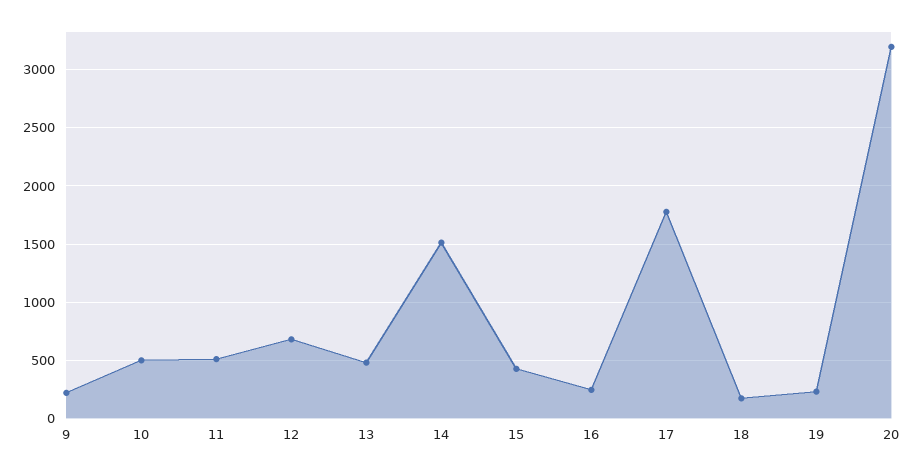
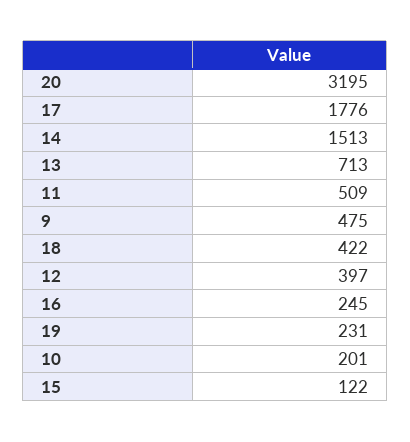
9: 200 -> 475
10: 500 -> 201
12: 700 -> 397
13: 500 -> 713
15: 400 -> 122
18: 200 -> 422

